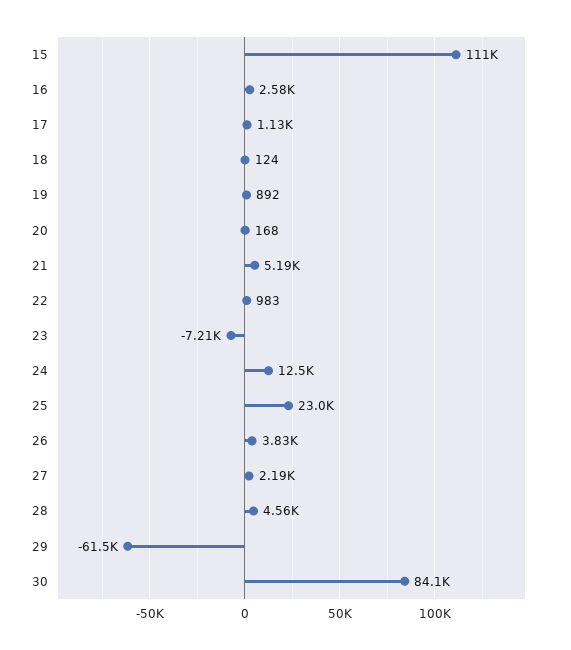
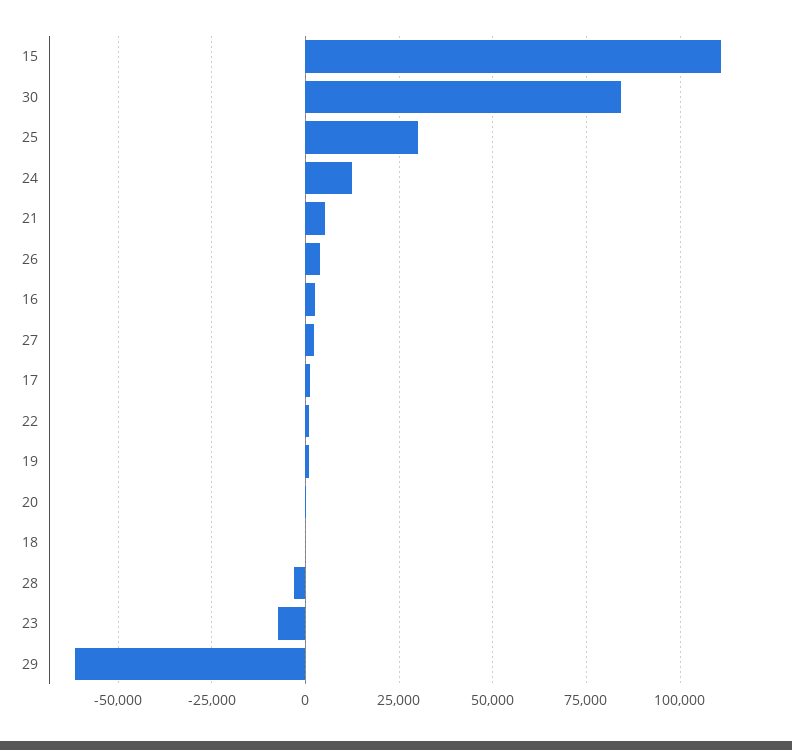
25: 23000 -> 30000
28: 4560 -> -2500

